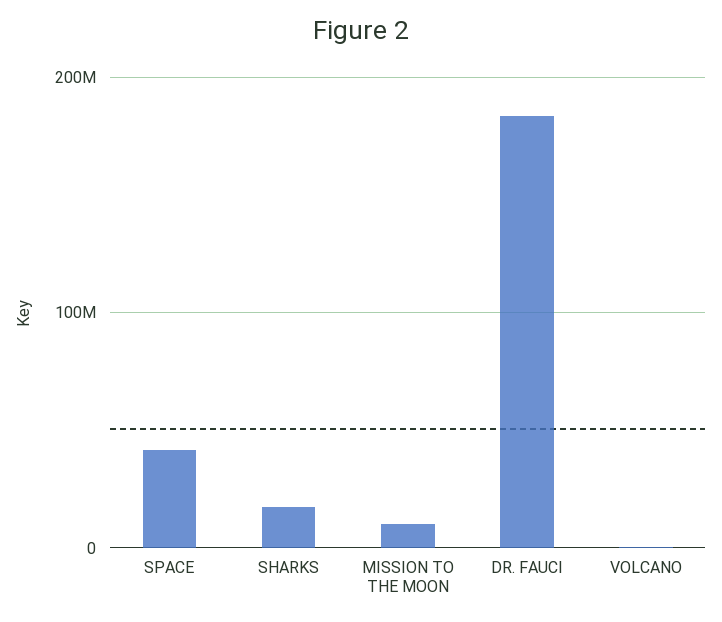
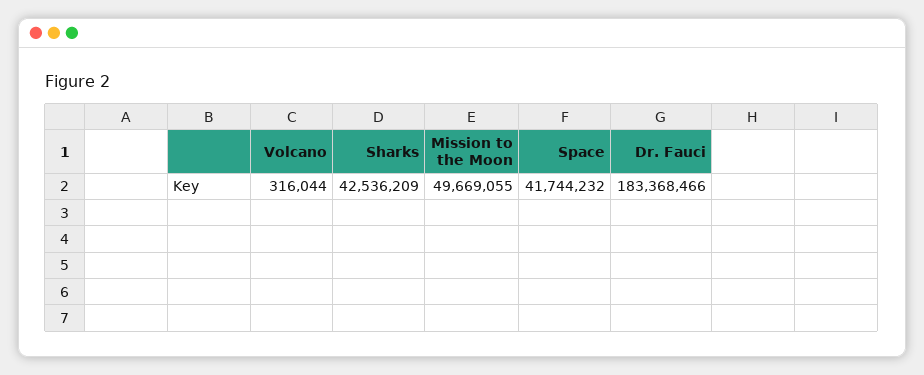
SHARKS: 20000000 -> 42536209
MISSION TO THE MOON: 10000000 -> 49669055

